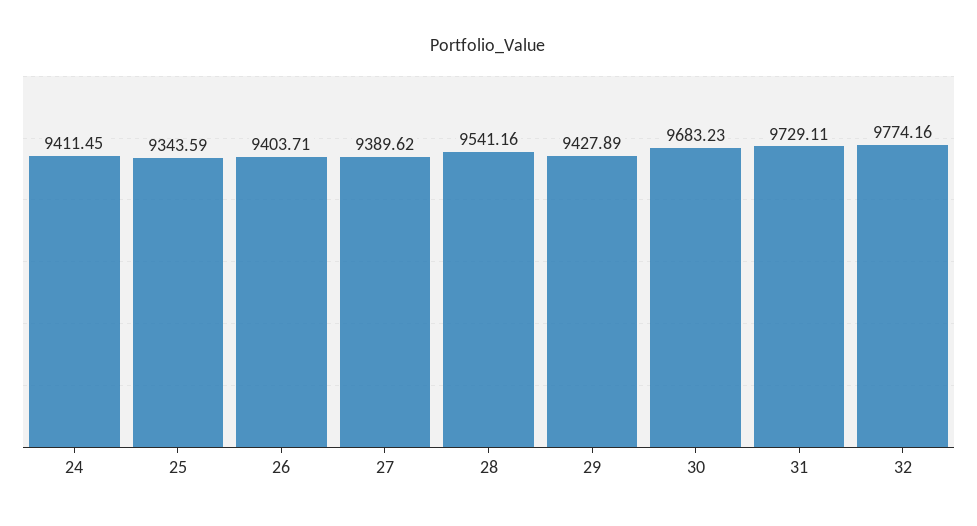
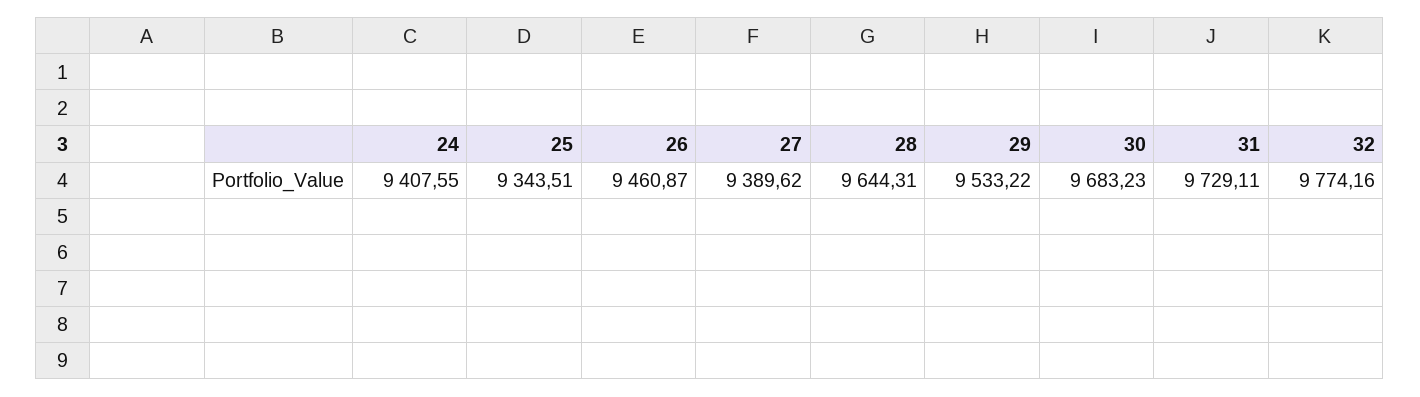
24: 9411.45 -> 9407.55
25: 9343.59 -> 9343.51
26: 9403.71 -> 9460.87
28: 9541.16 -> 9644.31
29: 9427.89 -> 9533.22

